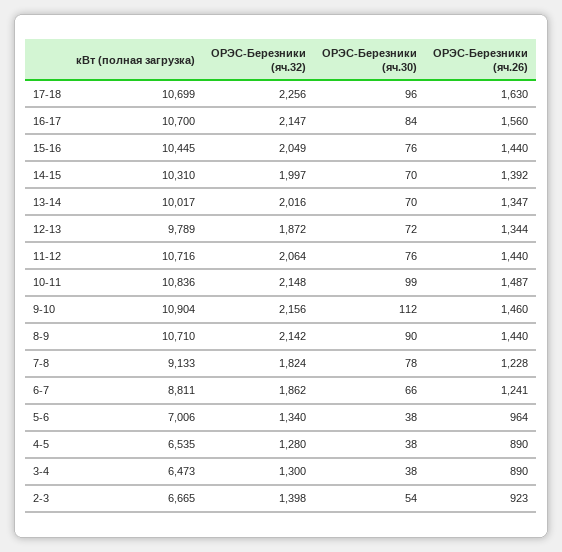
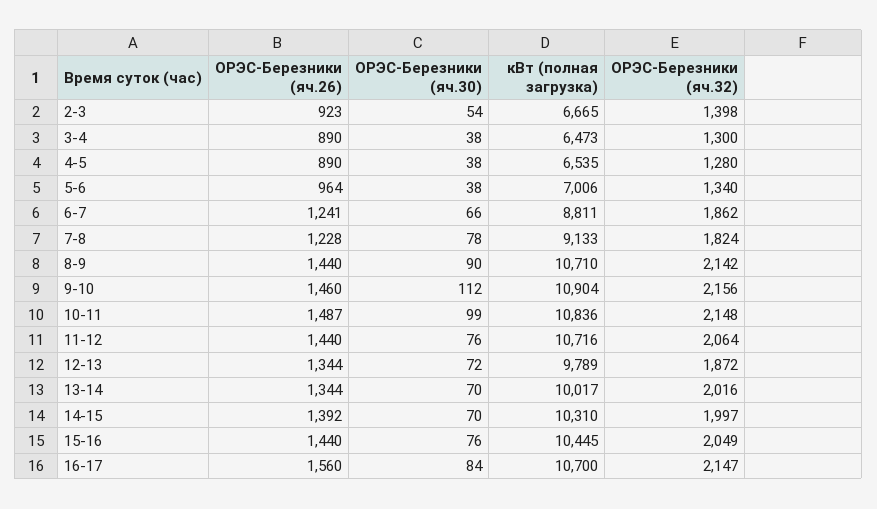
кВт (полная загрузка), 17-18: 10699 -> none
ОРЭС-Березники (яч.32), 17-18: 2256 -> none
ОРЭС-Березники (яч.30), 17-18: 96 -> none
ОРЭС-Березники (яч.26), 17-18: 1630 -> none
ОРЭС-Березники (яч.26), 13-14: 1347 -> 1344

